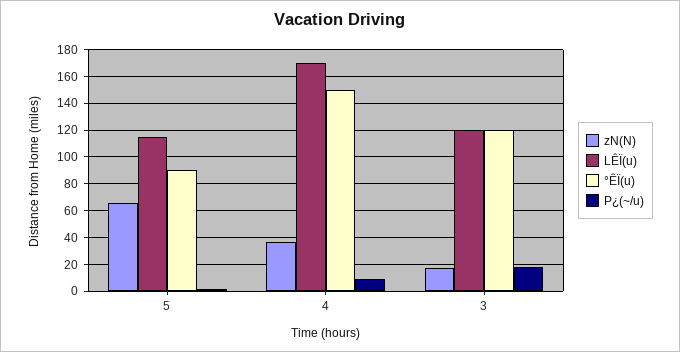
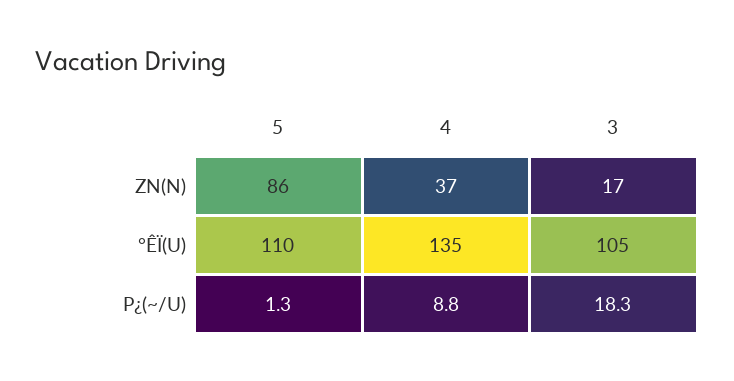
zN(N), 5: 65 -> 86
LÊÏ(u), 5: 115 -> none
°ÊÏ(u), 5: 90 -> 110
LÊÏ(u), 4: 170 -> none
°ÊÏ(u), 4: 150 -> 135
LÊÏ(u), 3: 120 -> none
°ÊÏ(u), 3: 120 -> 105

